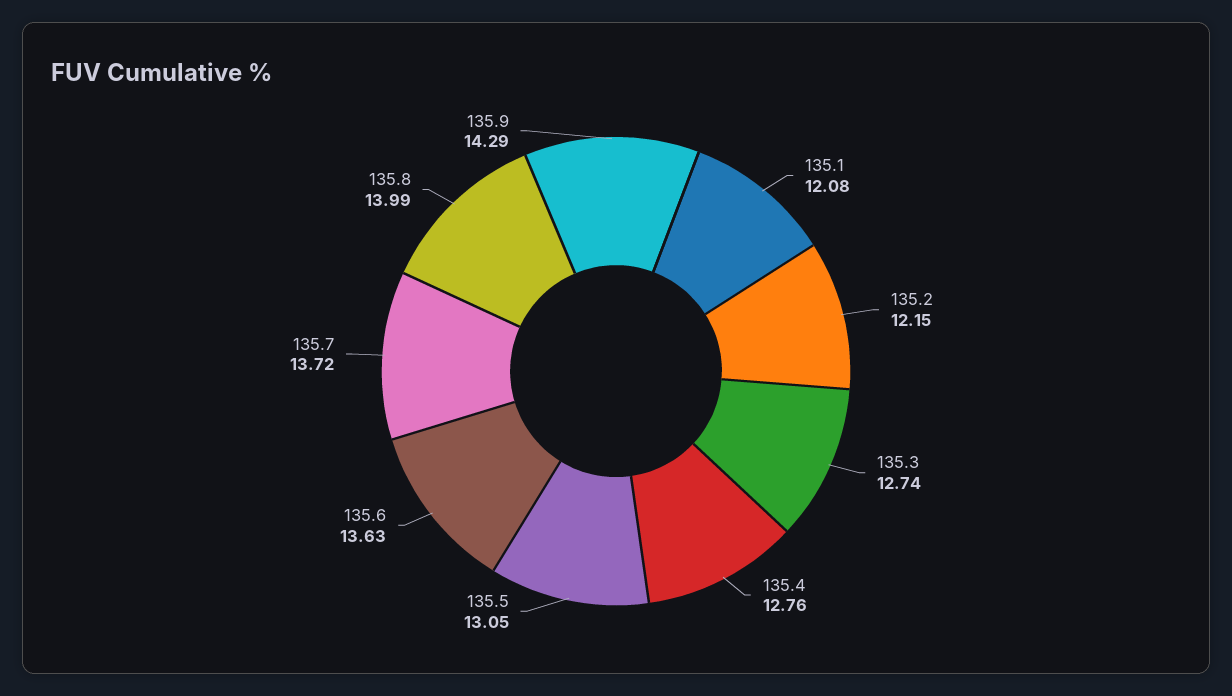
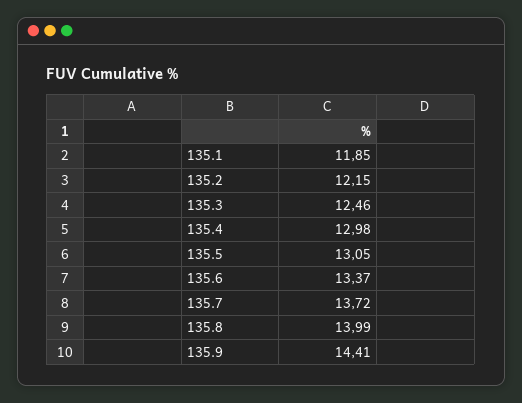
135.1: 12.08 -> 11.85
135.3: 12.74 -> 12.46
135.4: 12.76 -> 12.98
135.6: 13.63 -> 13.37
135.9: 14.29 -> 14.41

